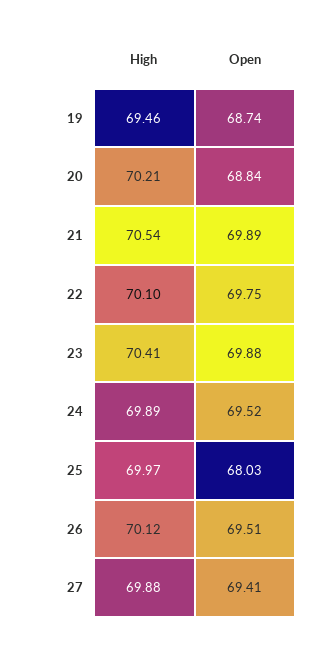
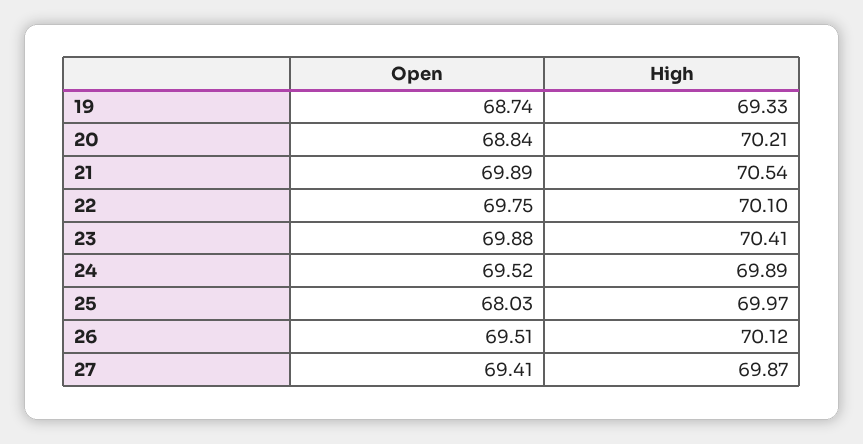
High, 19: 69.46 -> 69.33
High, 27: 69.88 -> 69.87

